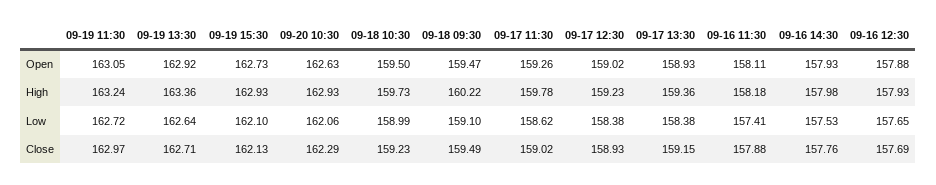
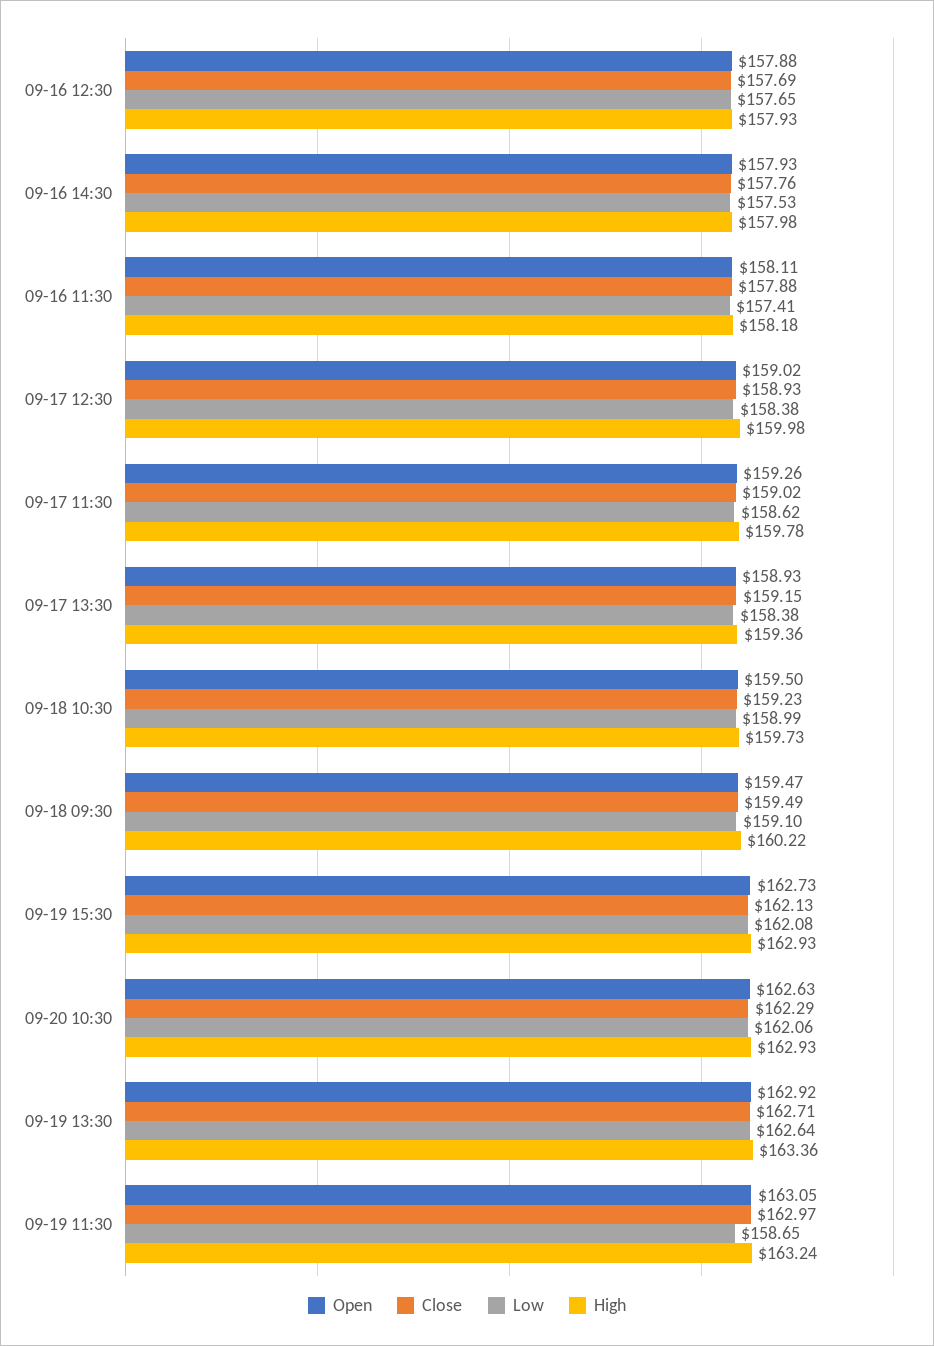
High, 09-17 12:30: 159.23 -> 159.98
Low, 09-19 11:30: 162.72 -> 158.65
Low, 09-19 15:30: 162.1 -> 162.08

